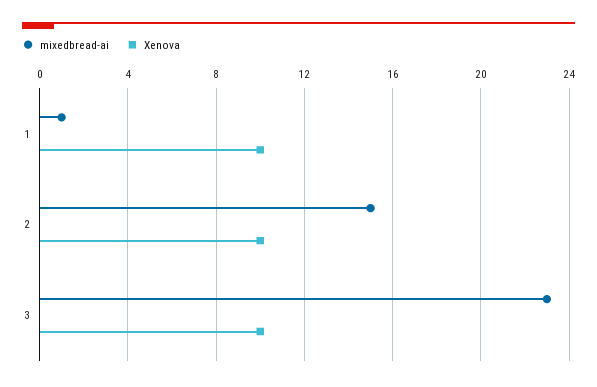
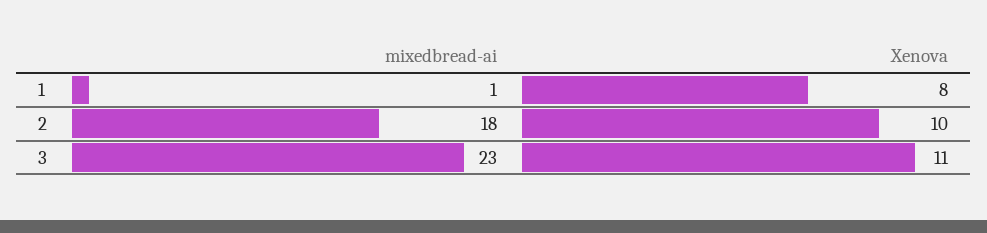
Xenova, 1: 10 -> 8
mixedbread-ai, 2: 15 -> 18
Xenova, 3: 10 -> 11

